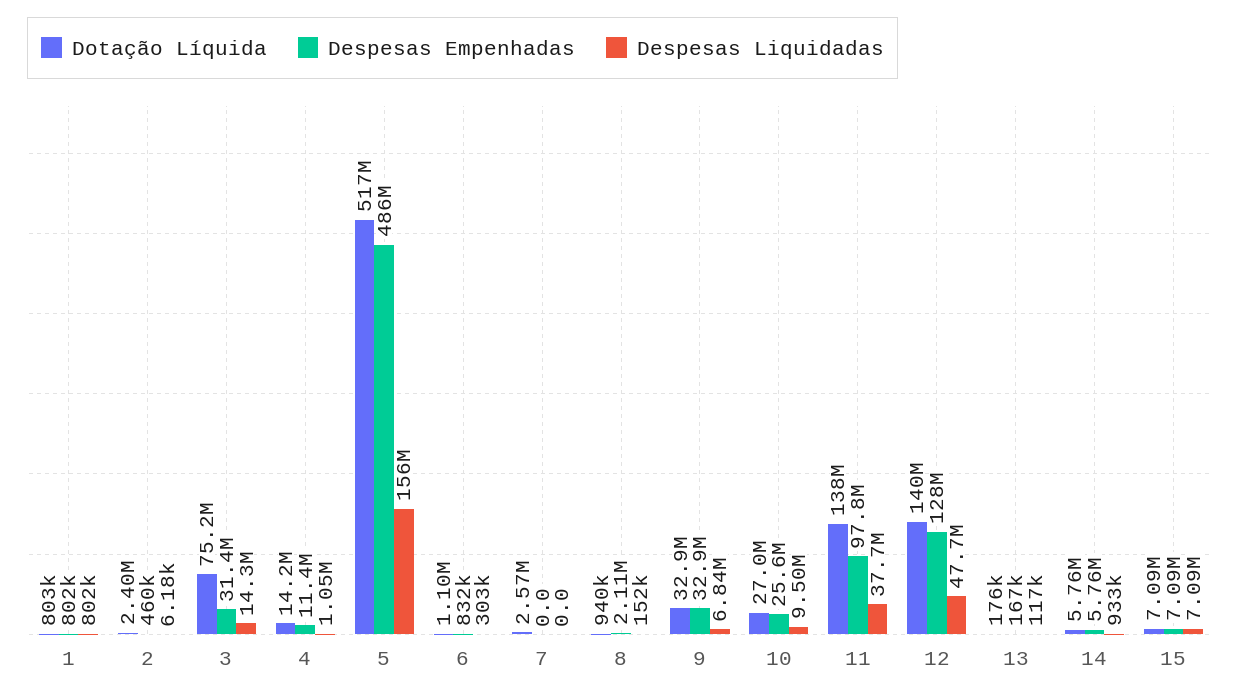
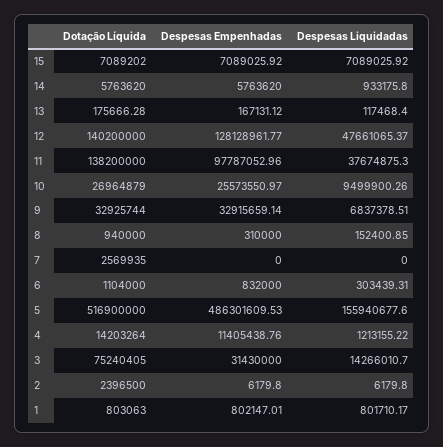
Despesas Empenhadas, 2: 460000 -> 6179.8
Despesas Liquidadas, 4: 1050000 -> 1213155.22
Despesas Empenhadas, 8: 2110000 -> 310000

